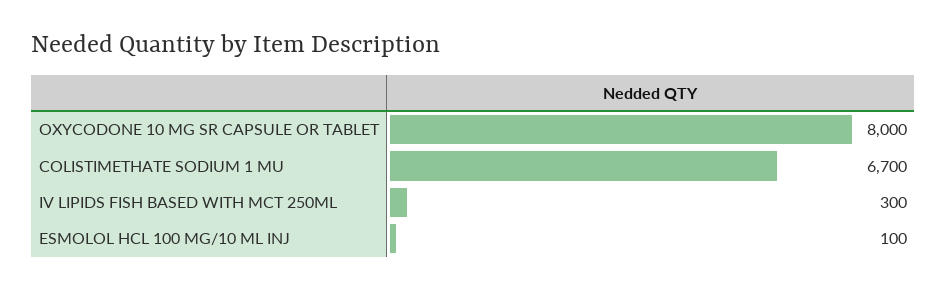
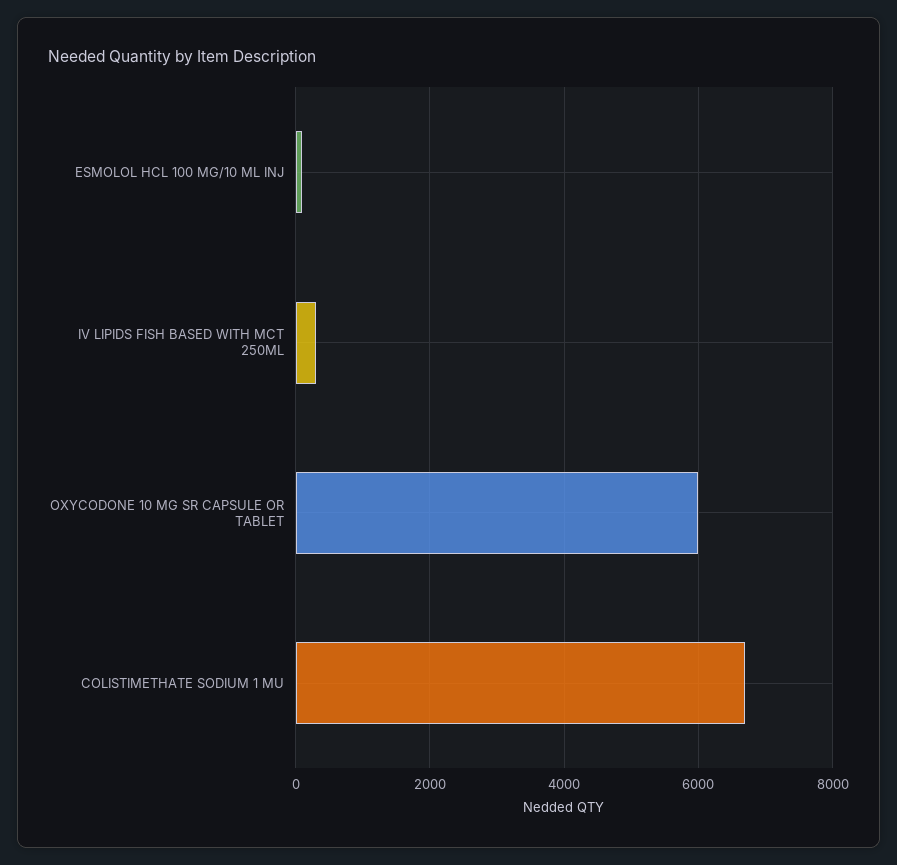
OXYCODONE 10 MG SR CAPSULE OR TABLET: 8000 -> 6000

